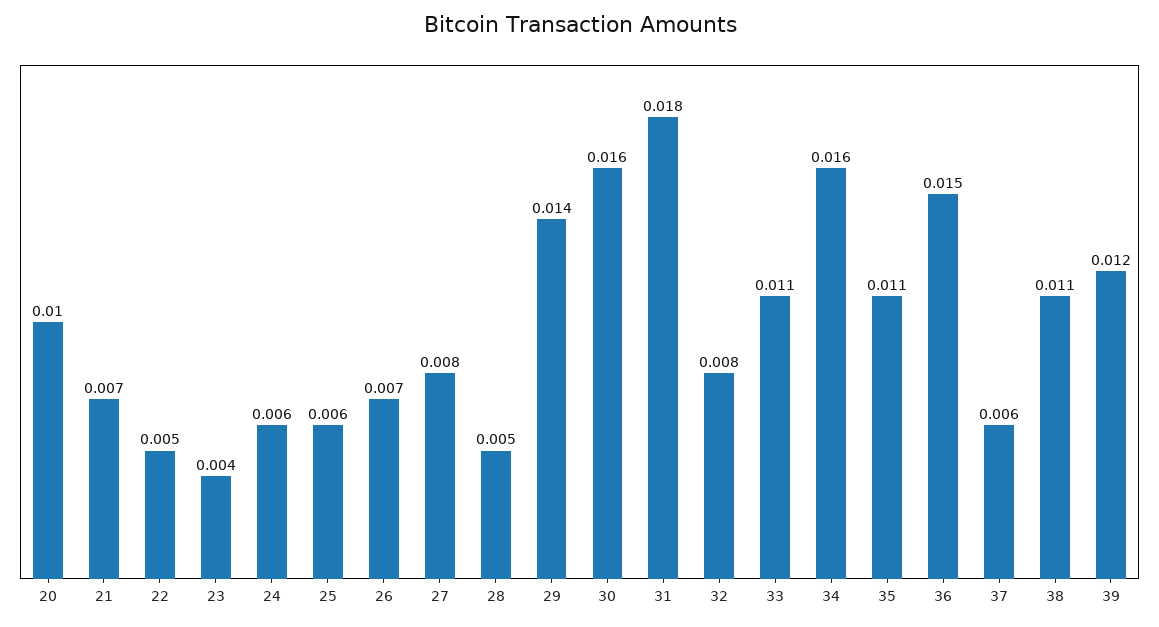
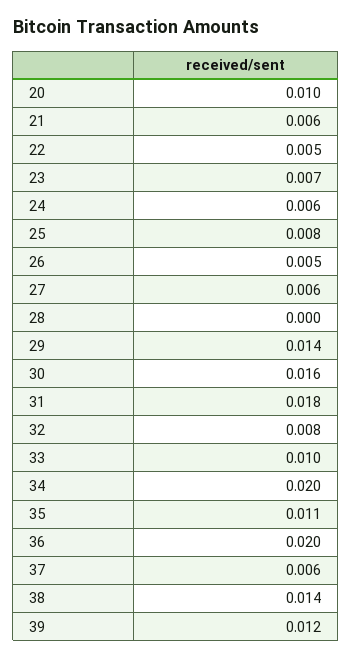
21: 0.007 -> 0.006
23: 0.004 -> 0.007
25: 0.006 -> 0.008
26: 0.007 -> 0.005
27: 0.008 -> 0.006
28: 0.005 -> 0
33: 0.011 -> 0.01
34: 0.016 -> 0.02
36: 0.015 -> 0.02
38: 0.011 -> 0.014

